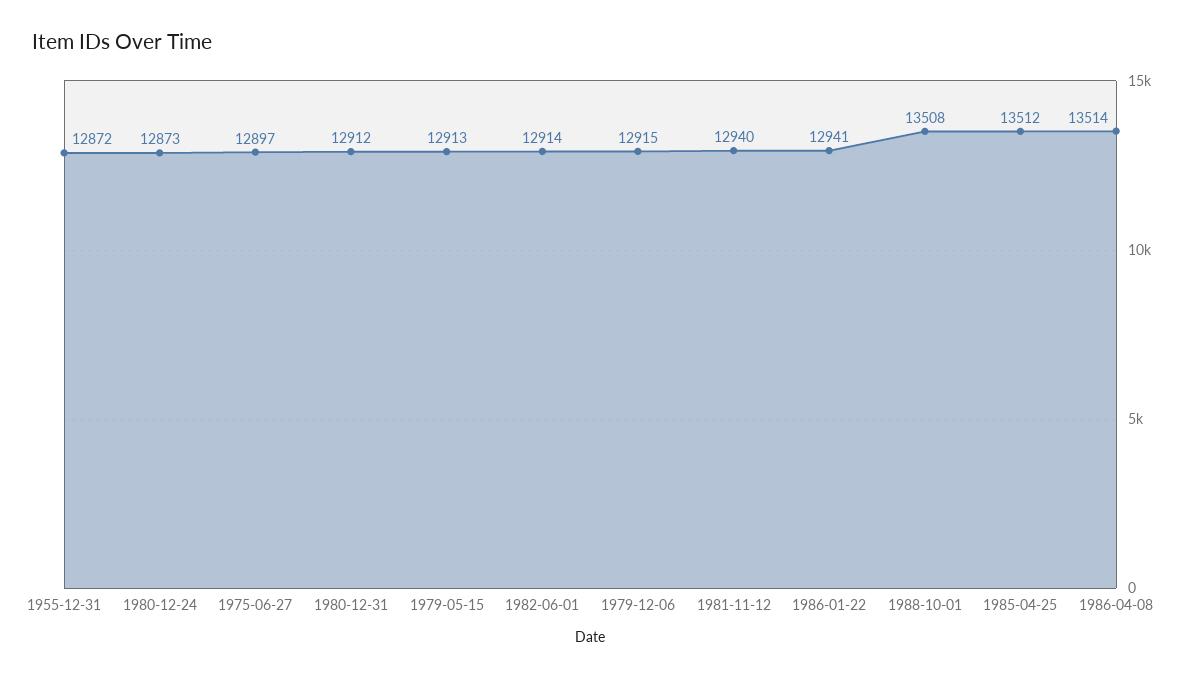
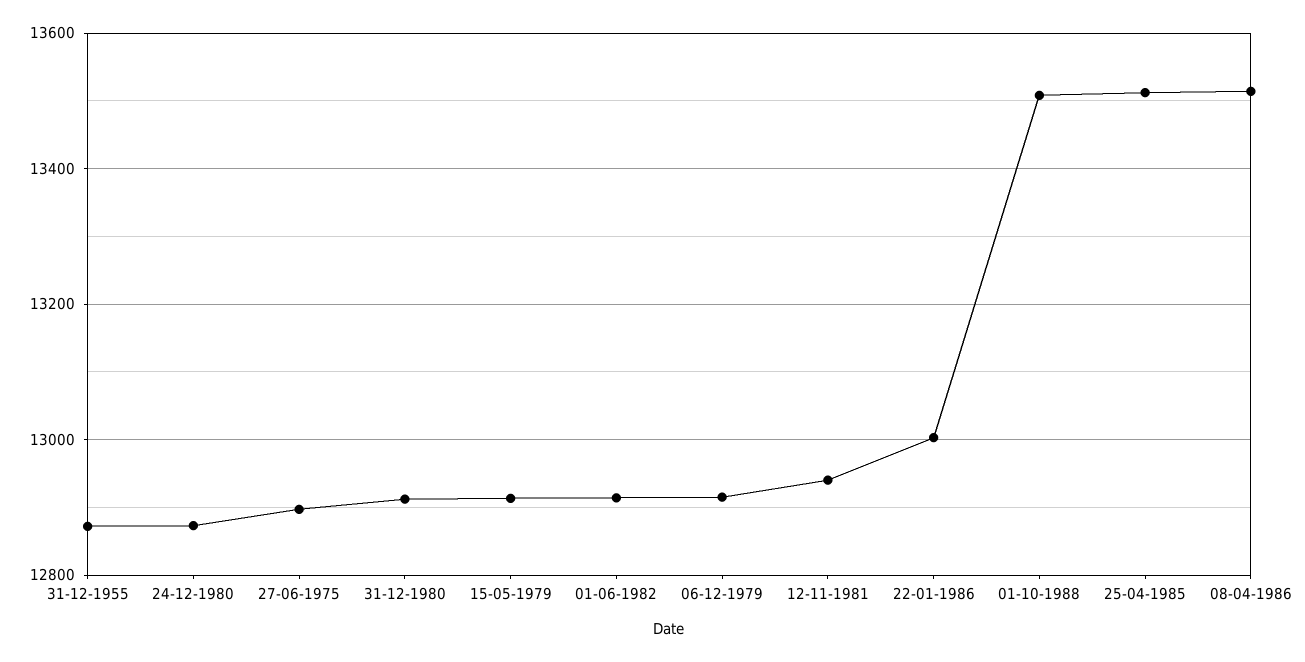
1986-01-22: 12941 -> 13000

